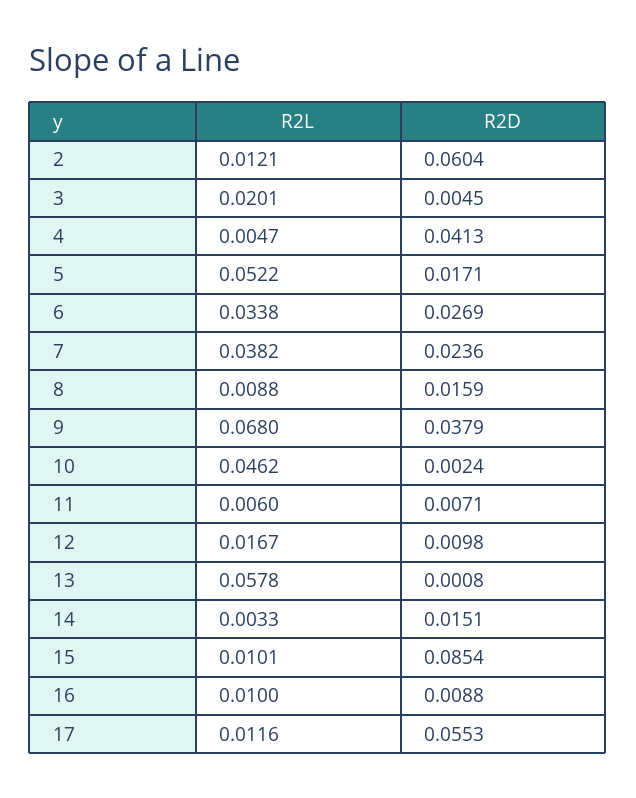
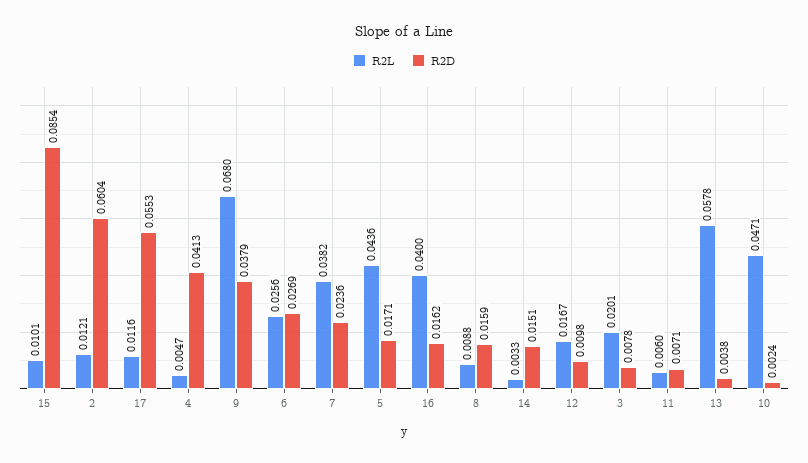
R2D, 3: 0.0045 -> 0.0078
R2L, 5: 0.0522 -> 0.0436
R2L, 6: 0.0338 -> 0.0256
R2L, 10: 0.0462 -> 0.0471
R2D, 13: 0.0008 -> 0.0038
R2L, 16: 0.01 -> 0.04
R2D, 16: 0.0088 -> 0.0162

